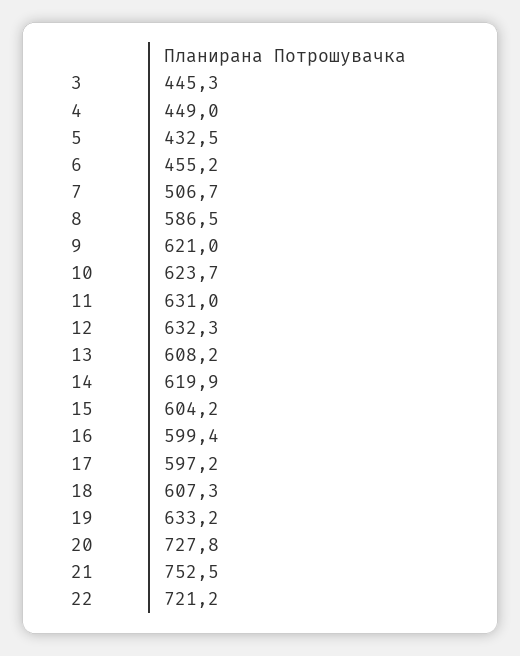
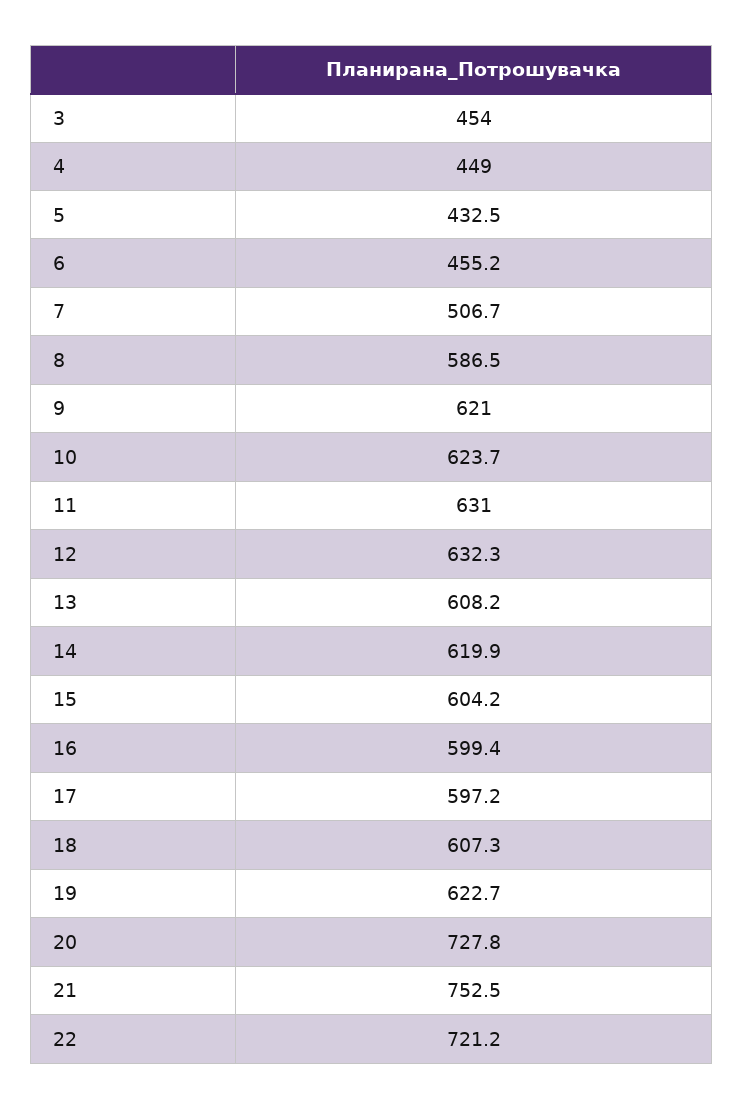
3: 445.3 -> 454
19: 633.2 -> 622.7

